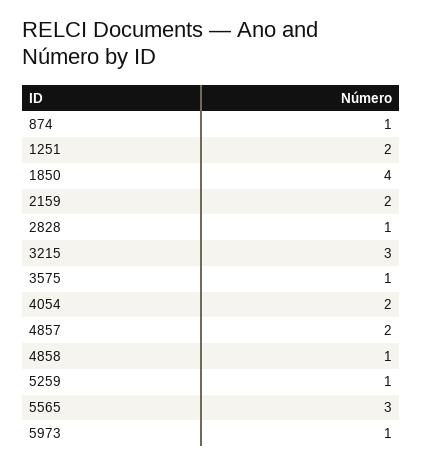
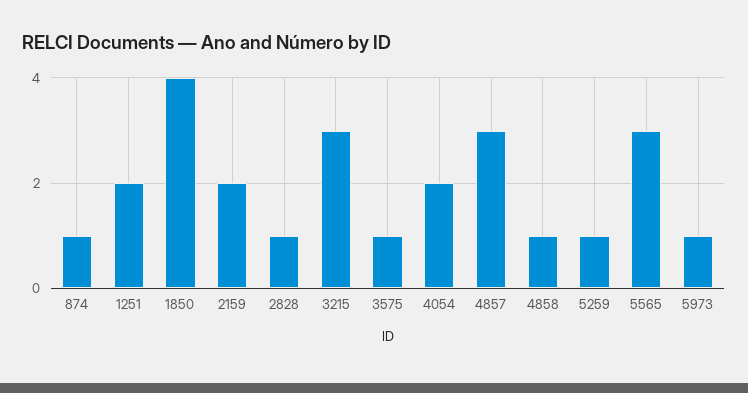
4857: 2 -> 3

